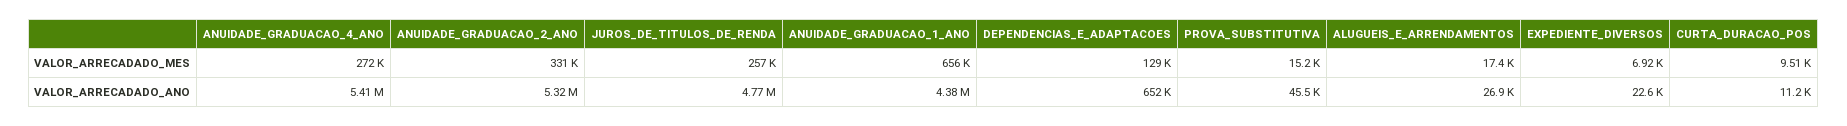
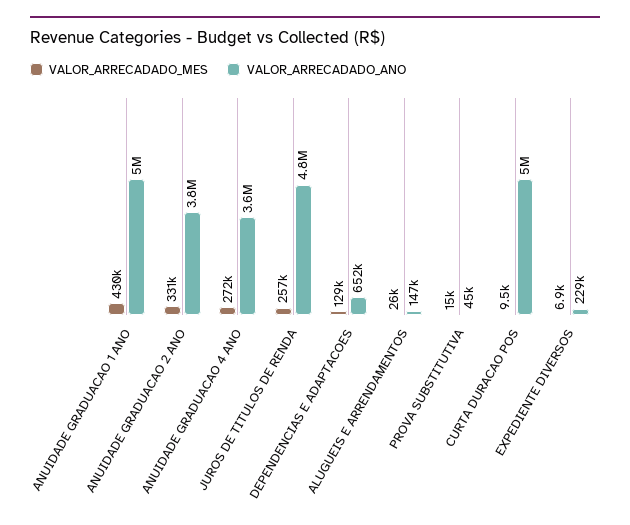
VALOR_ARRECADADO_MES, ANUIDADE_GRADUACAO_1_ANO: 656000 -> 430000
VALOR_ARRECADADO_MES, ALUGUEIS_E_ARRENDAMENTOS: 17400 -> 26000
VALOR_ARRECADADO_ANO, ANUIDADE_GRADUACAO_4_ANO: 5410000 -> 3600000
VALOR_ARRECADADO_ANO, ANUIDADE_GRADUACAO_2_ANO: 5320000 -> 3800000
VALOR_ARRECADADO_ANO, ANUIDADE_GRADUACAO_1_ANO: 4380000 -> 5000000
VALOR_ARRECADADO_ANO, ALUGUEIS_E_ARRENDAMENTOS: 26900 -> 147000
VALOR_ARRECADADO_ANO, EXPEDIENTE_DIVERSOS: 22600 -> 229000
VALOR_ARRECADADO_ANO, CURTA_DURACAO_POS: 11200 -> 5000000

